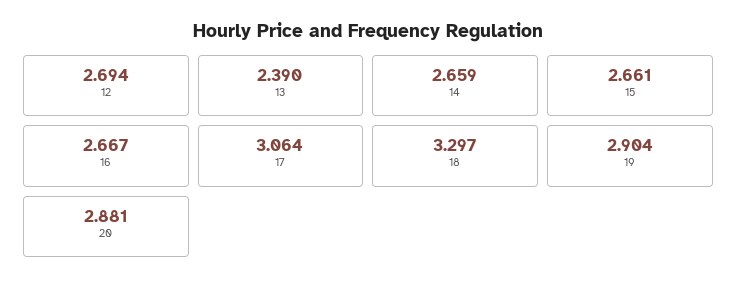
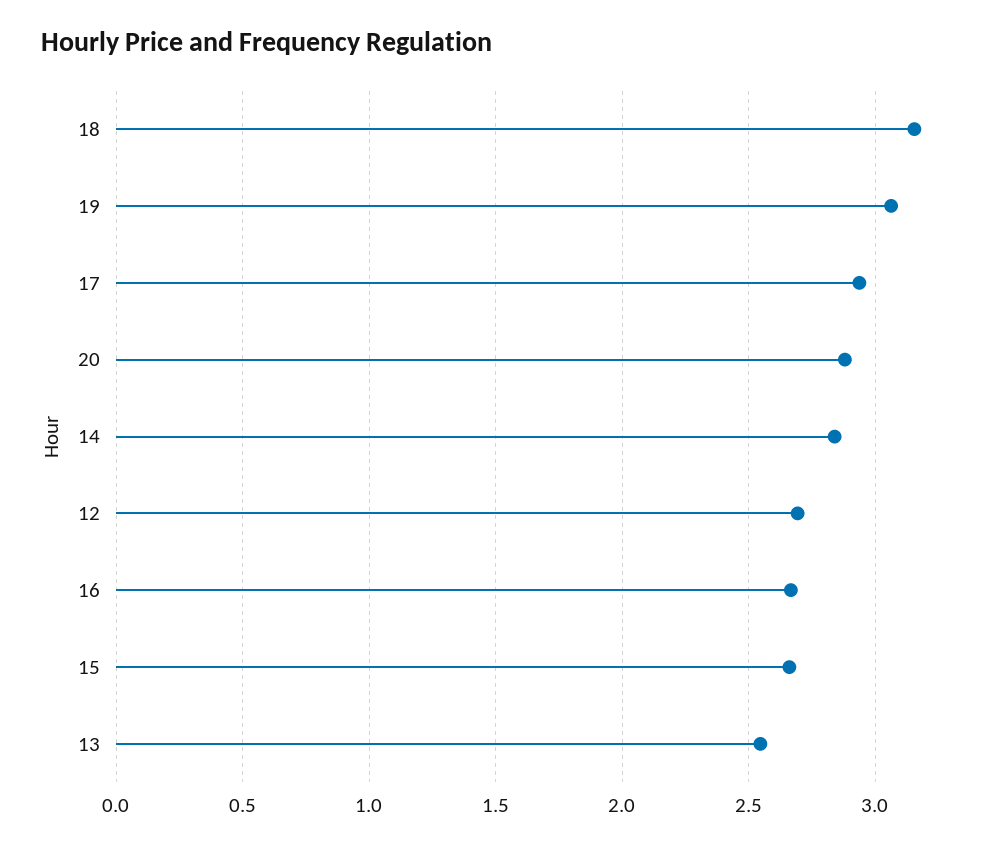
13: 2.39 -> 2.55
14: 2.659 -> 2.85
17: 3.064 -> 2.95
18: 3.297 -> 3.15
19: 2.904 -> 3.05

